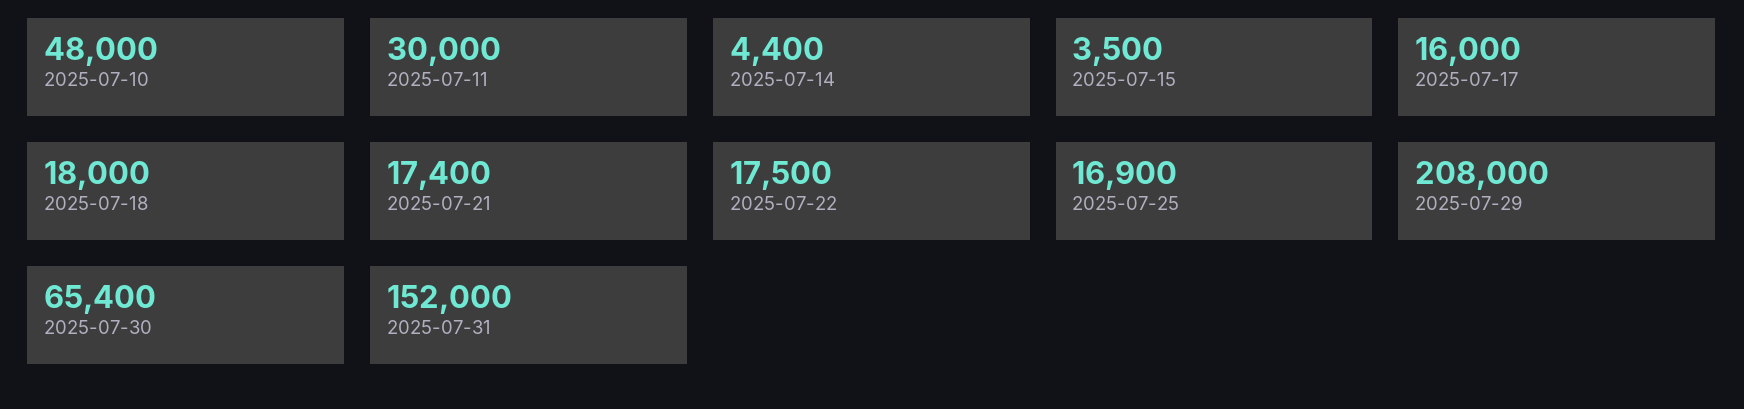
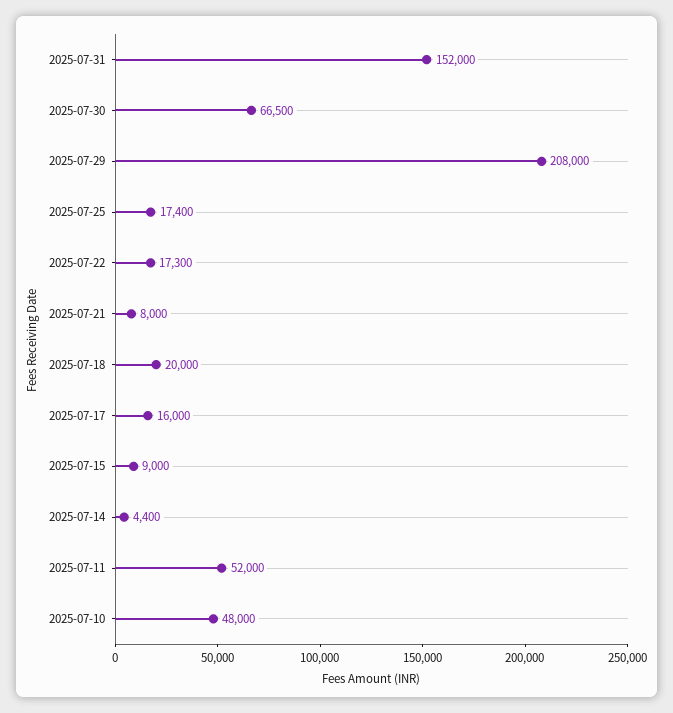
2025-07-11: 30000 -> 52000
2025-07-15: 3500 -> 9000
2025-07-18: 18000 -> 20000
2025-07-21: 17400 -> 8000
2025-07-22: 17500 -> 17300
2025-07-25: 16900 -> 17400
2025-07-30: 65400 -> 66500

